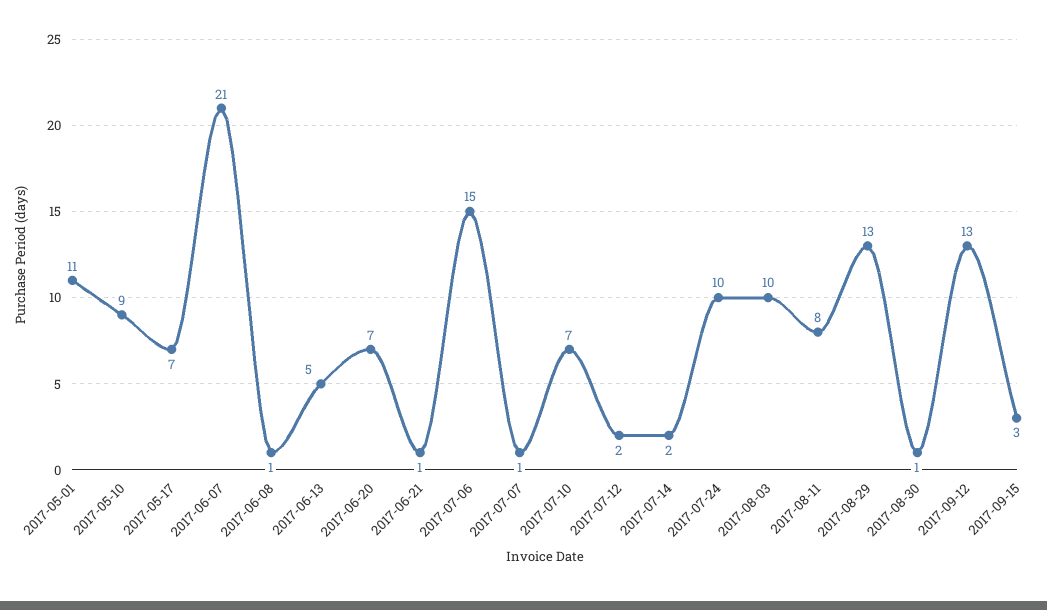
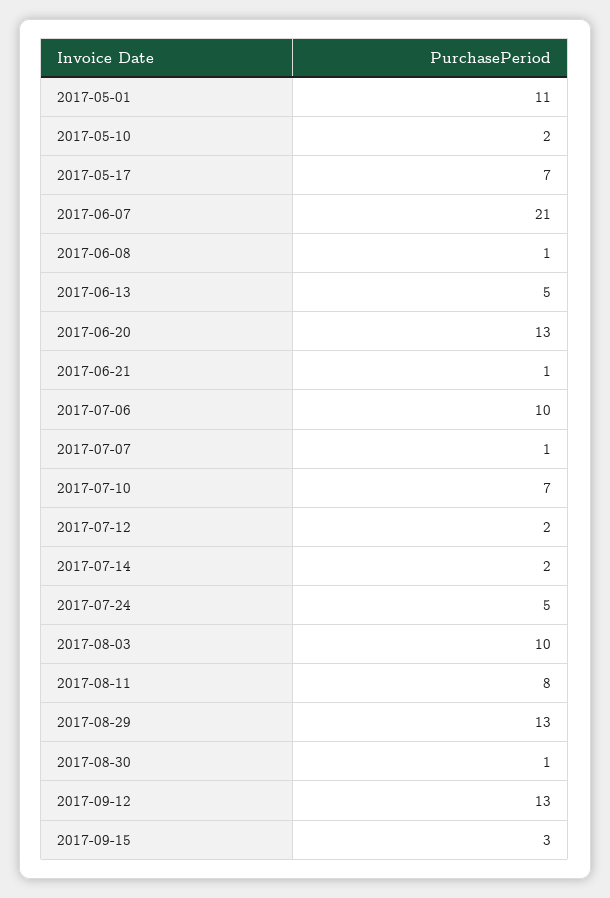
2017-05-10: 9 -> 2
2017-06-20: 7 -> 13
2017-07-06: 15 -> 10
2017-07-24: 10 -> 5

